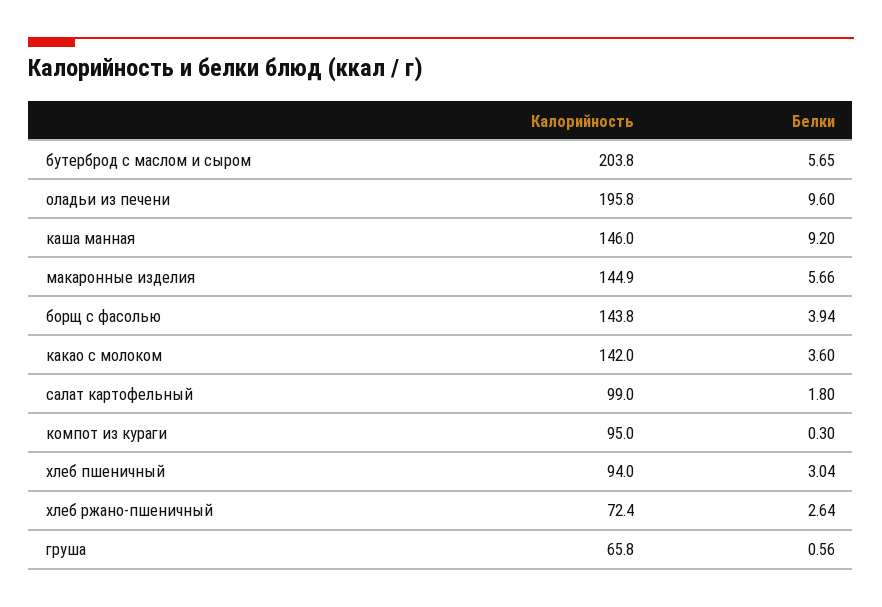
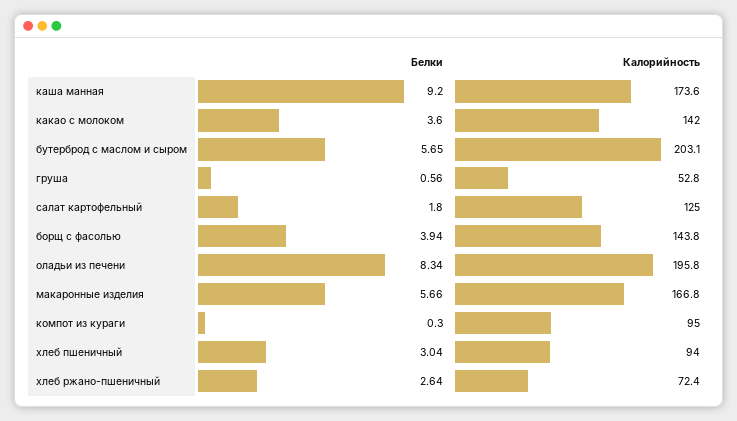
Калорийность, бутерброд с маслом и сыром: 203.8 -> 203.1
Белки, оладьи из печени: 9.6 -> 8.34
Калорийность, каша манная: 146 -> 173.6
Калорийность, макаронные изделия: 144.9 -> 166.8
Калорийность, салат картофельный: 99 -> 125
Калорийность, груша: 65.8 -> 52.8

